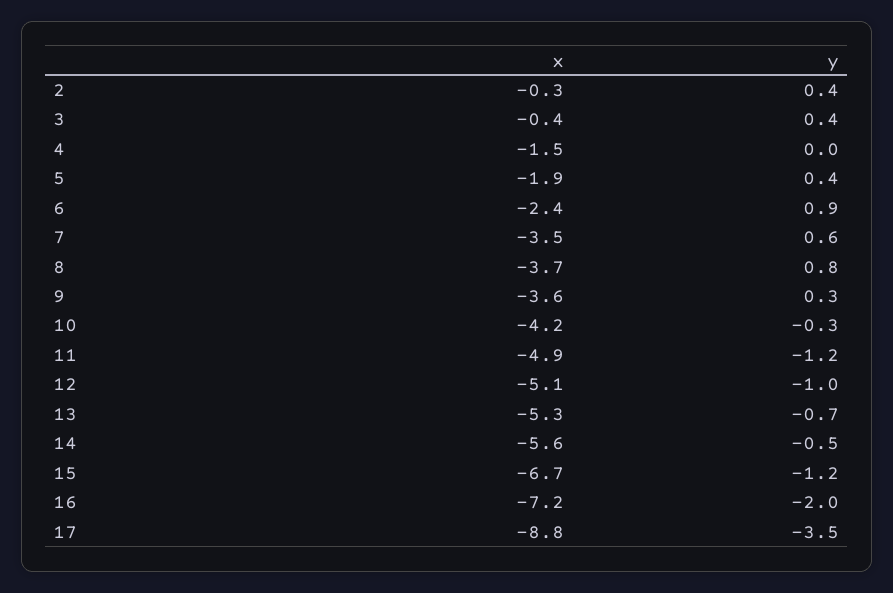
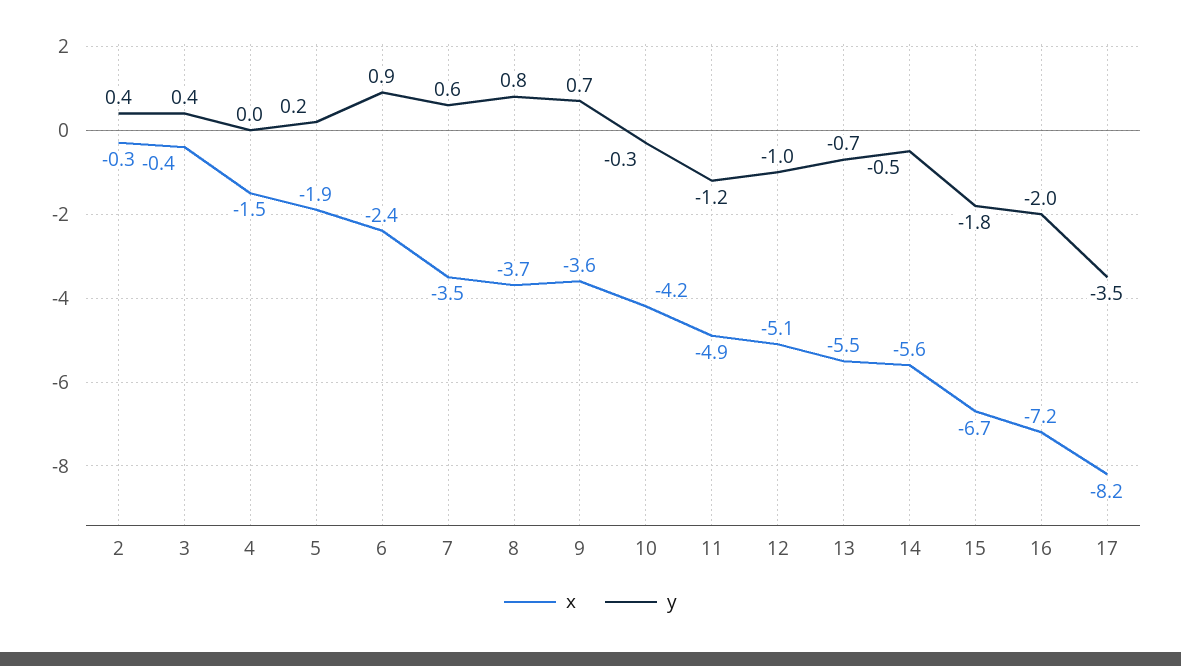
y, 5: 0.4 -> 0.2
y, 9: 0.3 -> 0.7
x, 13: -5.3 -> -5.5
y, 15: -1.2 -> -1.8
x, 17: -8.8 -> -8.2

